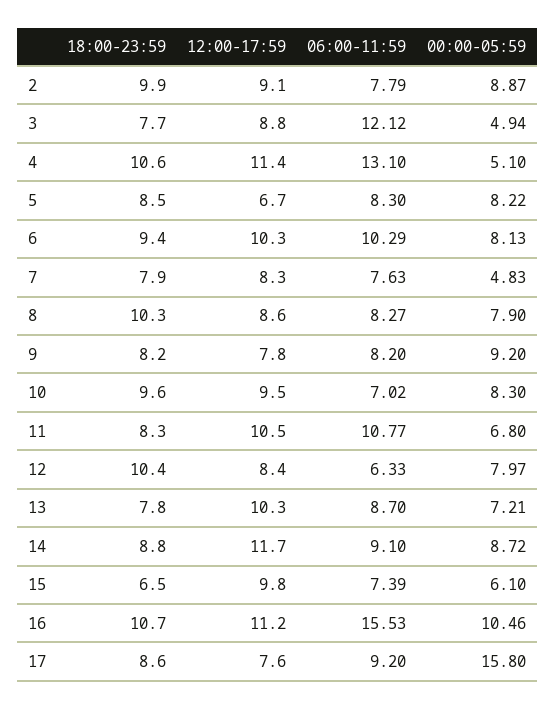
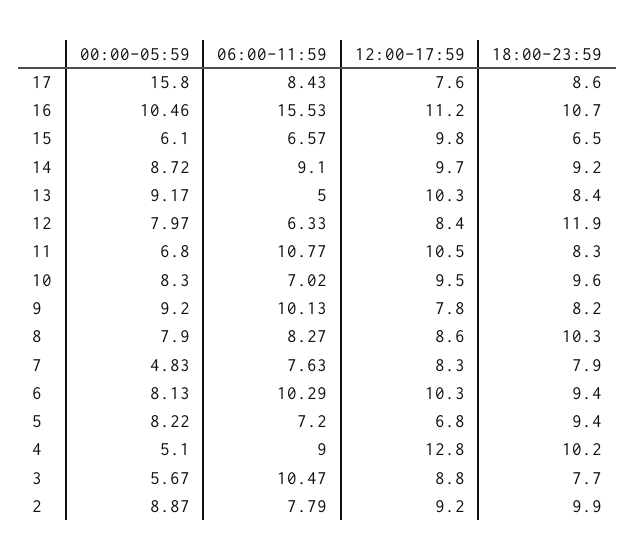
12:00-17:59, 2: 9.1 -> 9.2
06:00-11:59, 3: 12.12 -> 10.47
00:00-05:59, 3: 4.94 -> 5.67
18:00-23:59, 4: 10.6 -> 10.2
12:00-17:59, 4: 11.4 -> 12.8
06:00-11:59, 4: 13.1 -> 9
18:00-23:59, 5: 8.5 -> 9.4
12:00-17:59, 5: 6.7 -> 6.8
06:00-11:59, 5: 8.3 -> 7.2
06:00-11:59, 9: 8.2 -> 10.13
18:00-23:59, 12: 10.4 -> 11.9
18:00-23:59, 13: 7.8 -> 8.4
06:00-11:59, 13: 8.7 -> 5
00:00-05:59, 13: 7.21 -> 9.17
18:00-23:59, 14: 8.8 -> 9.2
12:00-17:59, 14: 11.7 -> 9.7
06:00-11:59, 15: 7.39 -> 6.57
06:00-11:59, 17: 9.2 -> 8.43

